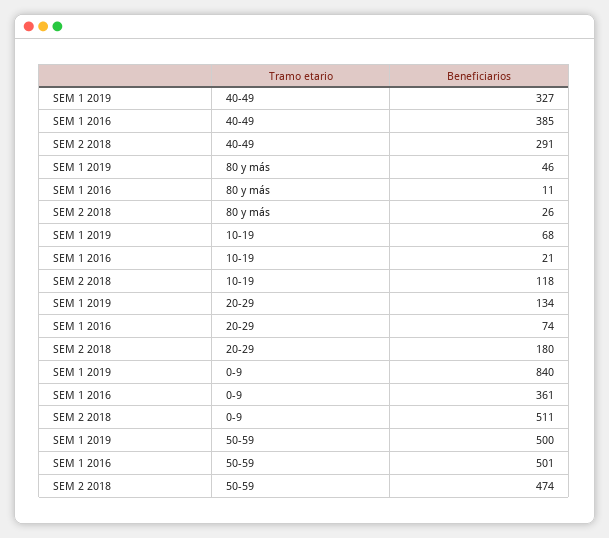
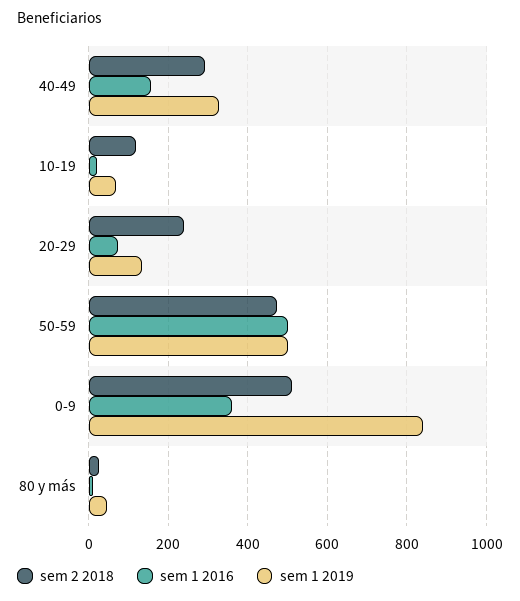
SEM 1 2016, 40-49: 385 -> 160
SEM 2 2018, 20-29: 180 -> 240

